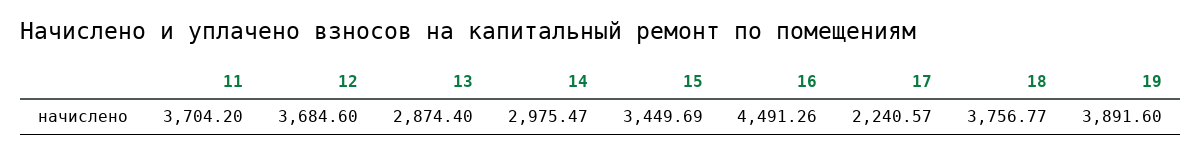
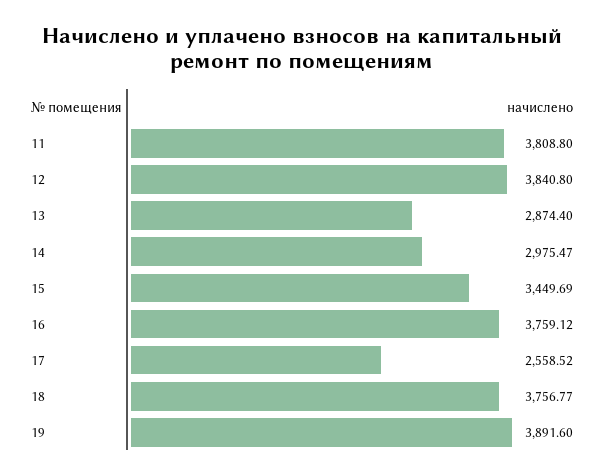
11: 3704.2 -> 3808.8
12: 3684.6 -> 3840.8
16: 4491.26 -> 3759.12
17: 2240.57 -> 2558.52

